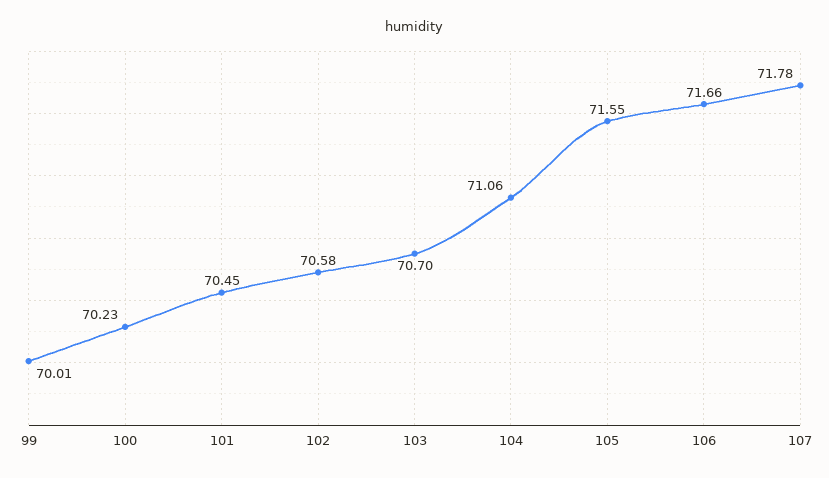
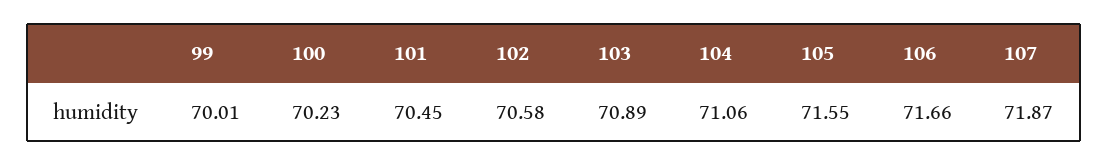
103: 70.7 -> 70.89
107: 71.78 -> 71.87

